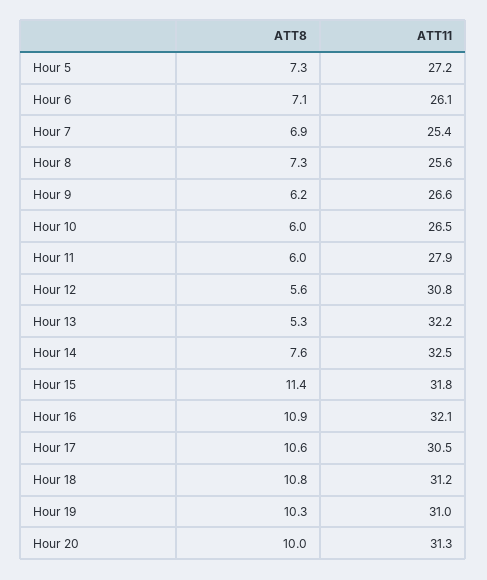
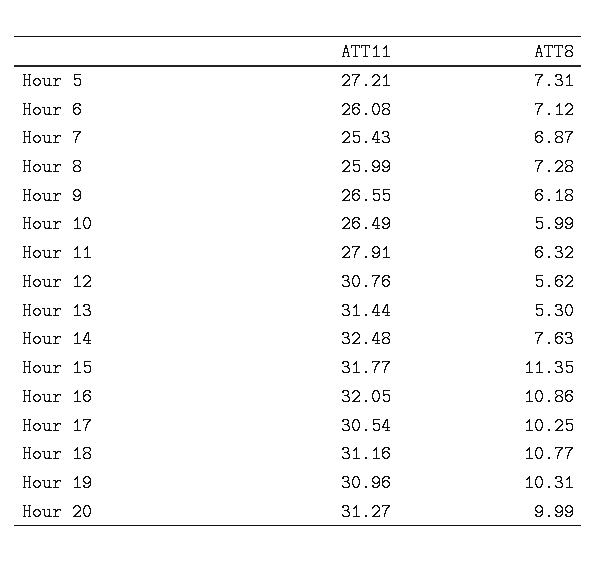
ATT11, Hour 8: 25.6 -> 25.99
ATT8, Hour 11: 6 -> 6.32
ATT11, Hour 13: 32.2 -> 31.44
ATT8, Hour 17: 10.6 -> 10.25

